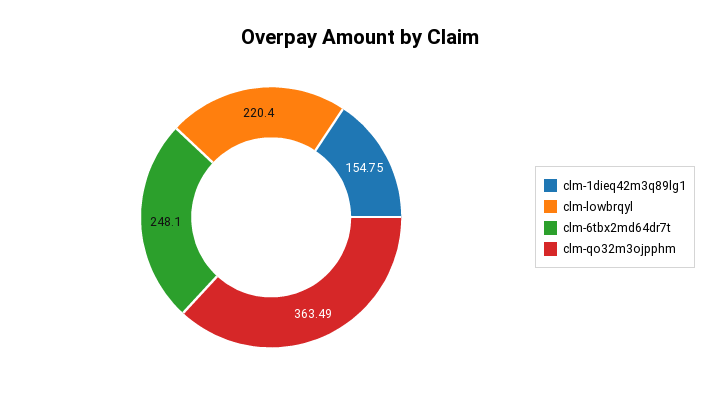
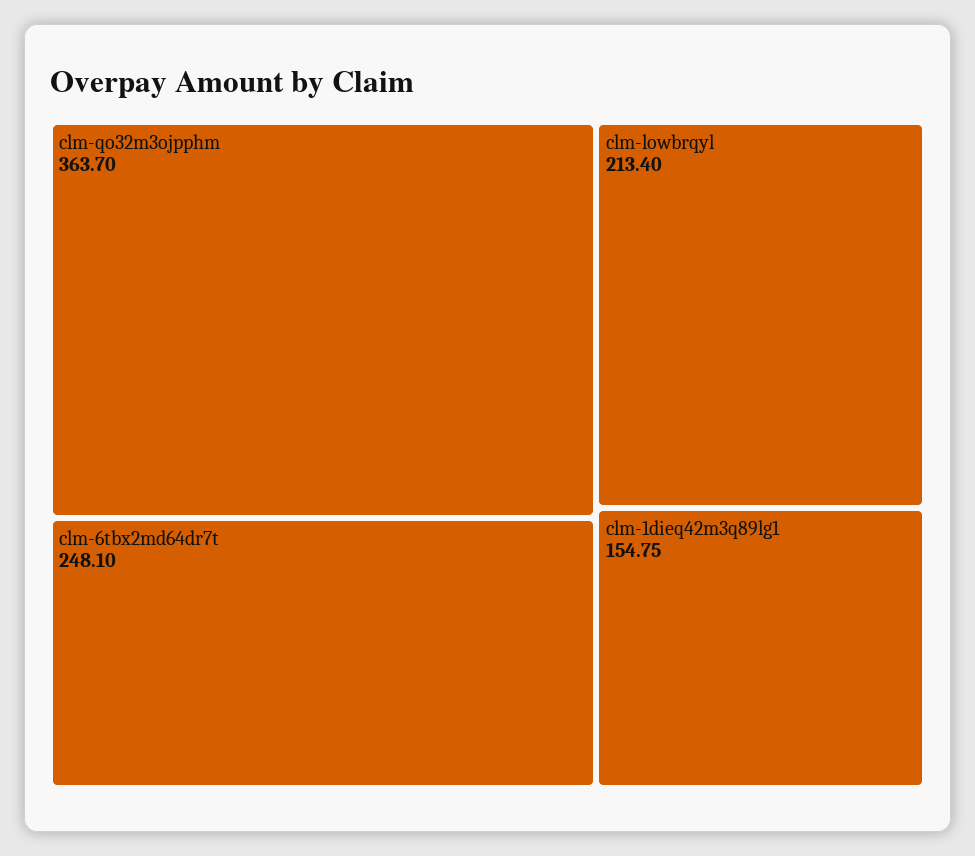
clm-lowbrqyl: 220.4 -> 213.4
clm-qo32m3ojpphm: 363.49 -> 363.7

